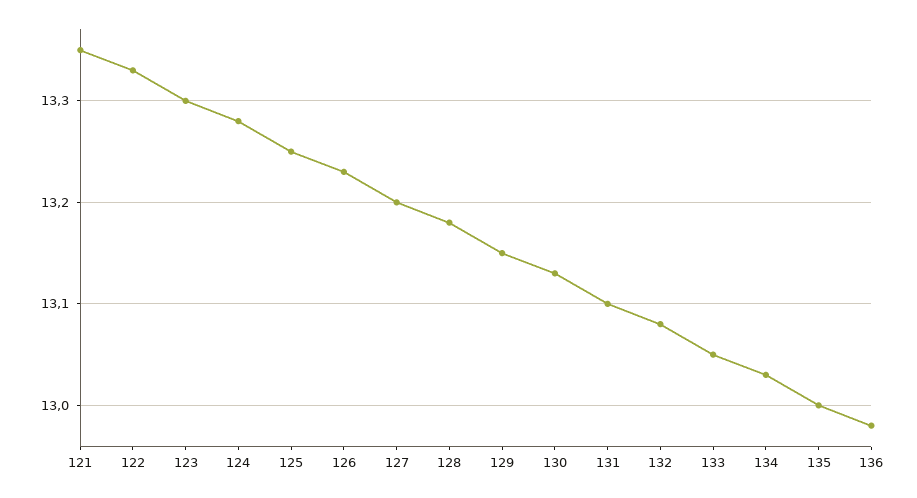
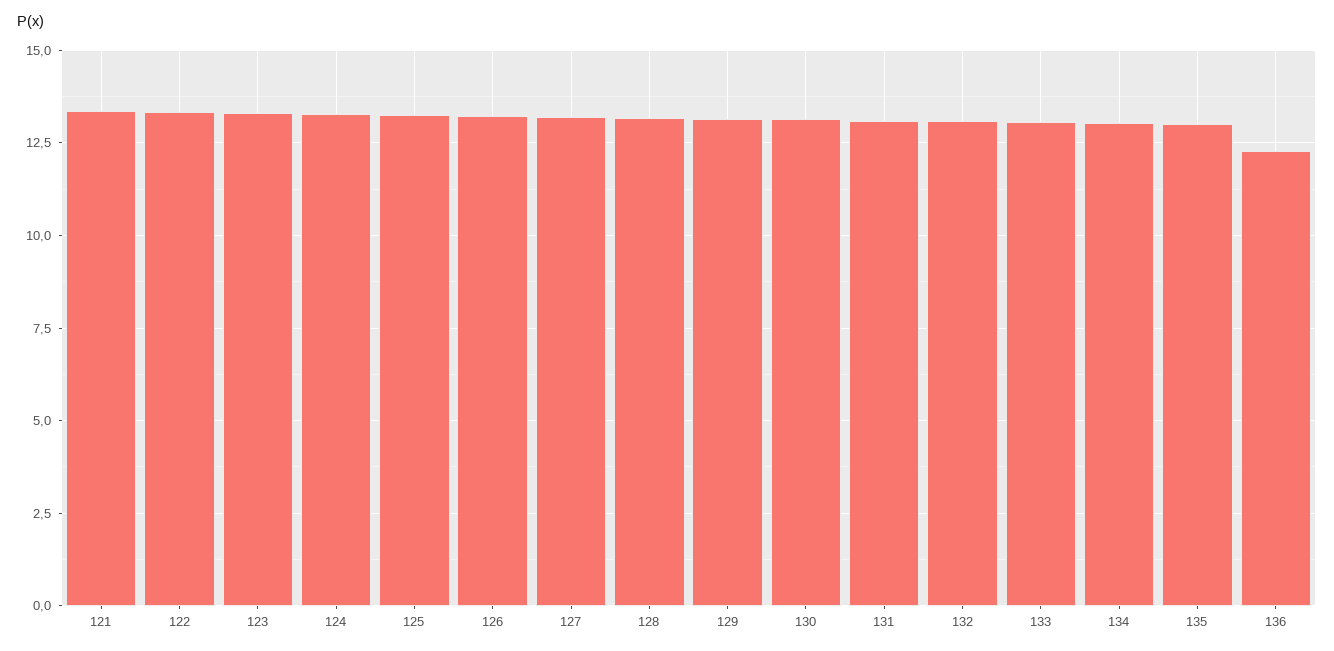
136: 12.98 -> 12.25

